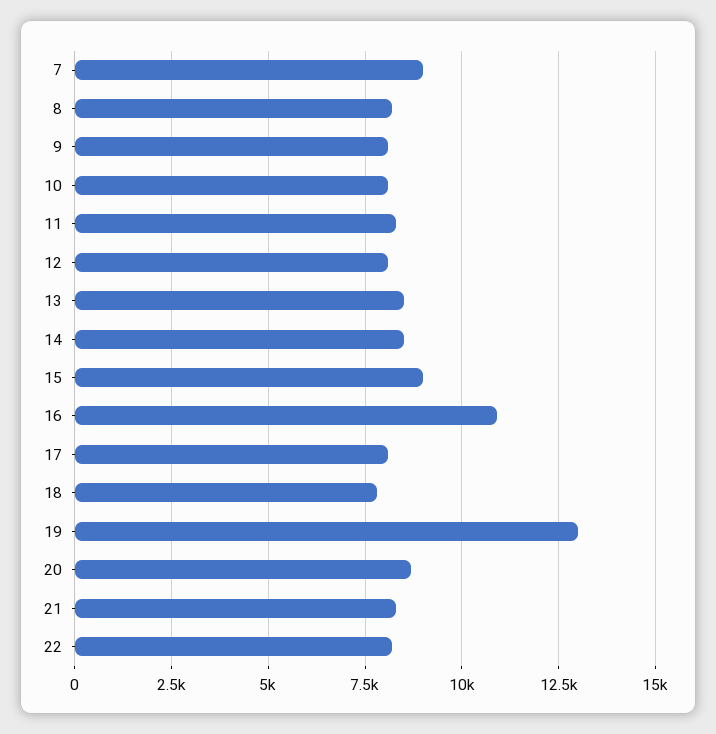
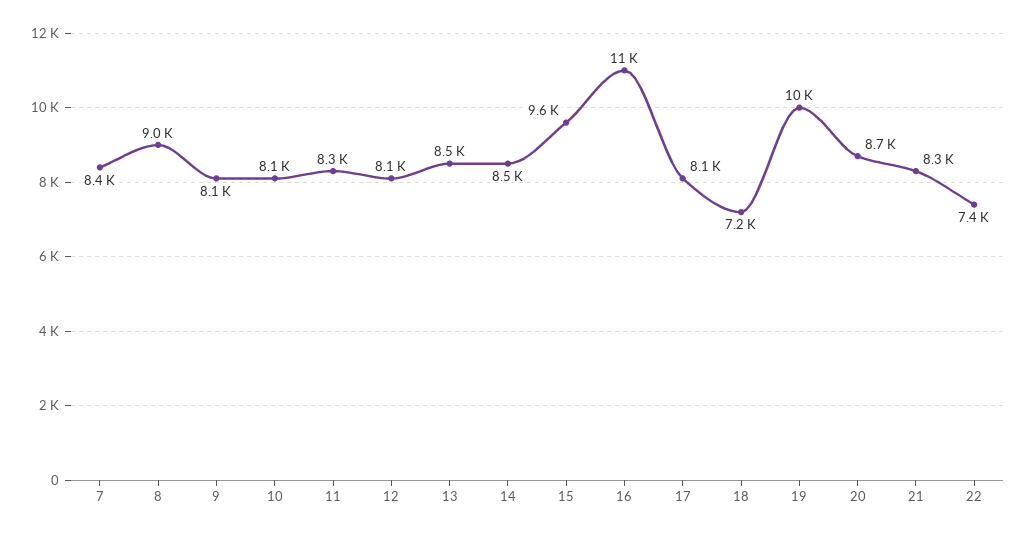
7: 9000 -> 8400
8: 8250 -> 9000
15: 9000 -> 9600
18: 7750 -> 7200
19: 13000 -> 10000
22: 8250 -> 7400

